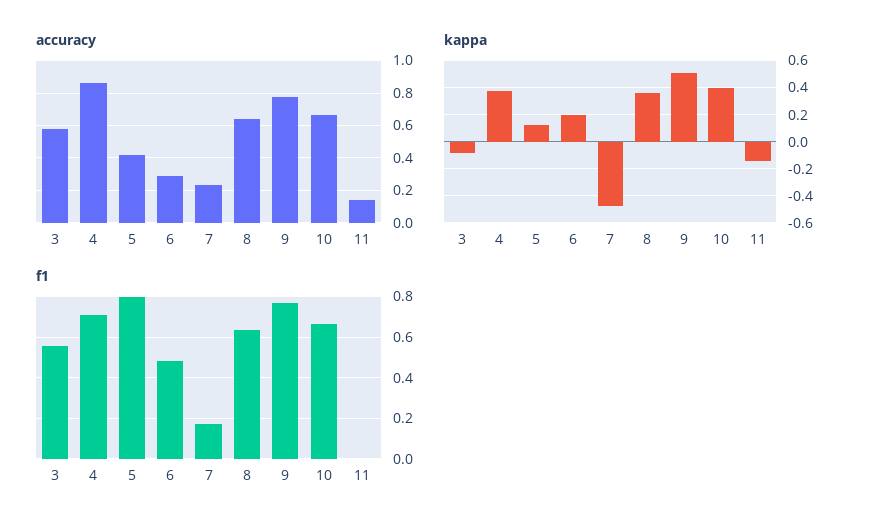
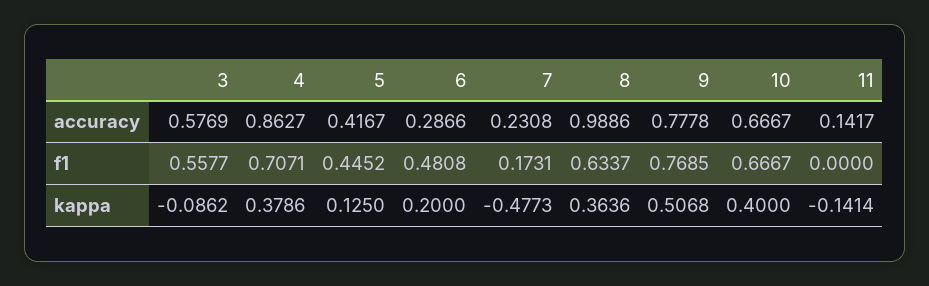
accuracy, 8: 0.65 -> 0.9886
f1, 5: 0.8 -> 0.4452

